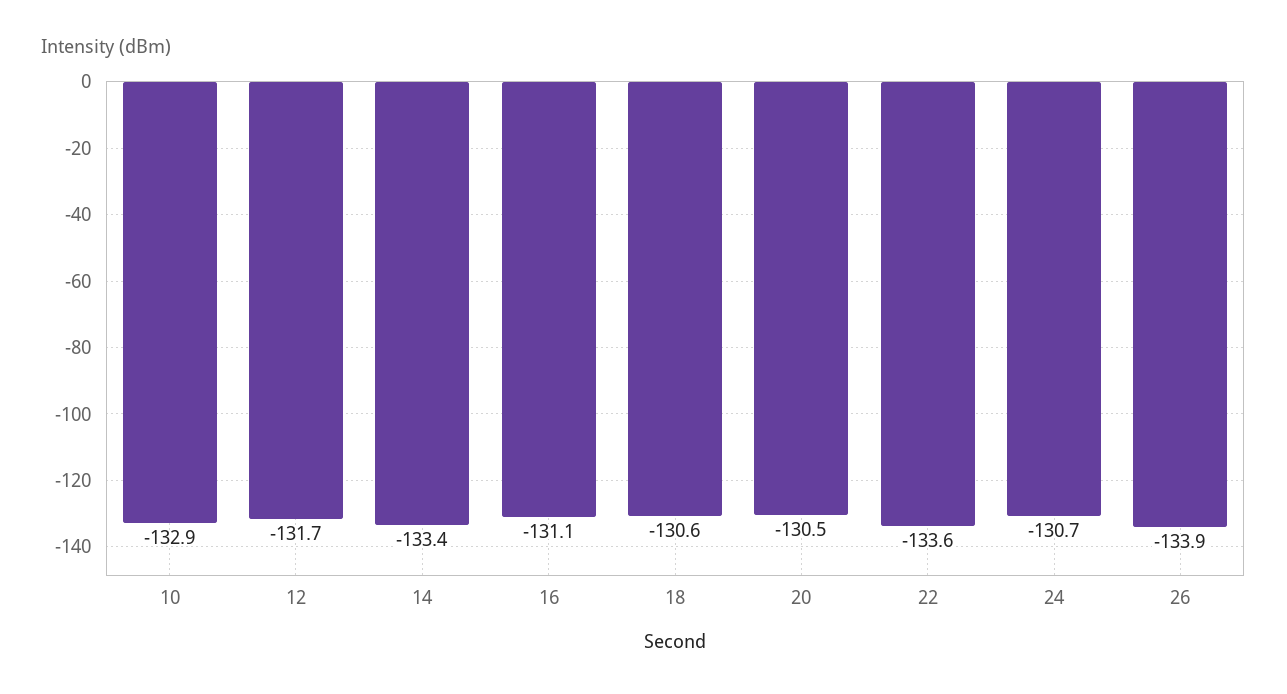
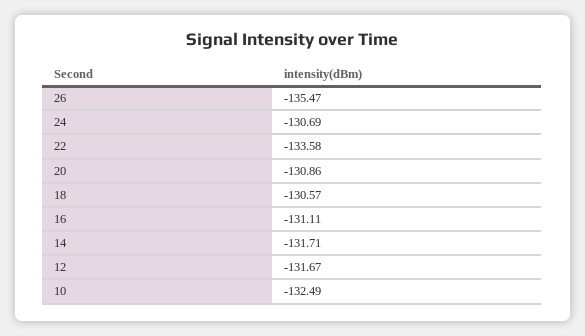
10: -132.9 -> -132.49
14: -133.4 -> -131.71
20: -130.5 -> -130.86
26: -133.9 -> -135.47

